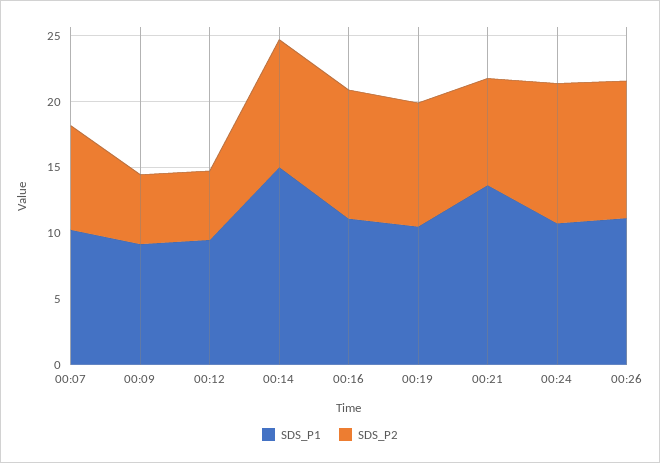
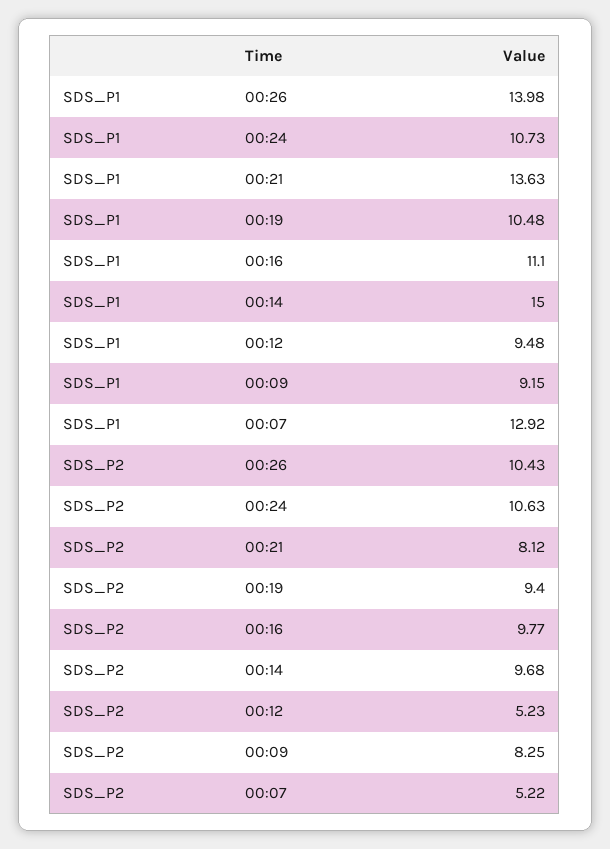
SDS_P1, 00:07: 10 -> 12.92
SDS_P2, 00:07: 8 -> 5.22
SDS_P2, 00:09: 5 -> 8.25
SDS_P1, 00:26: 11 -> 13.98

